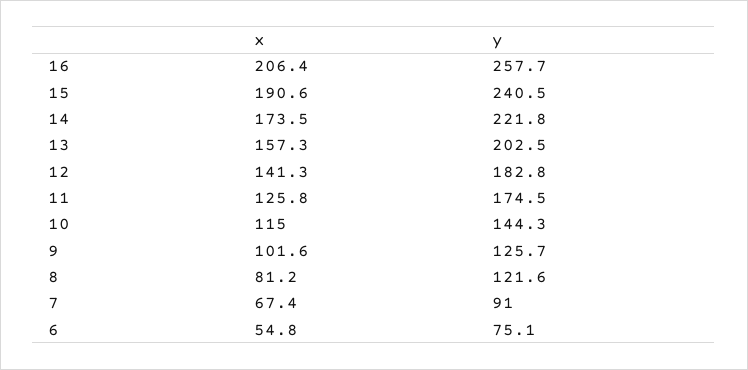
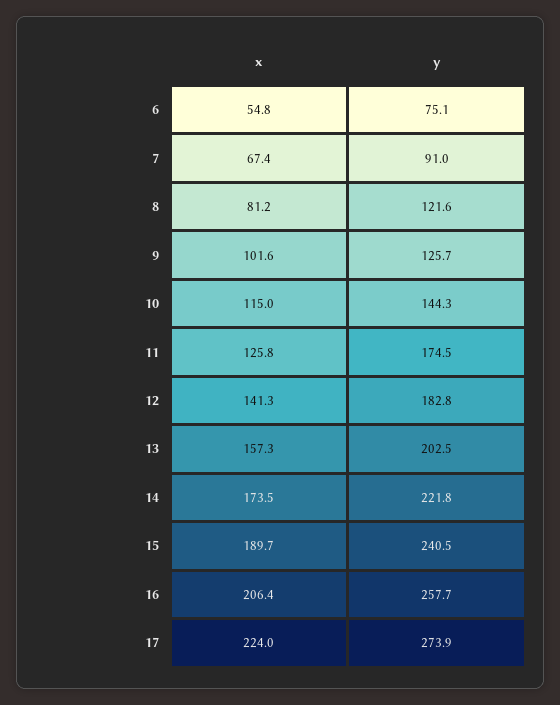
x, 15: 190.6 -> 189.7
x, 17: none -> 224
y, 17: none -> 273.9

